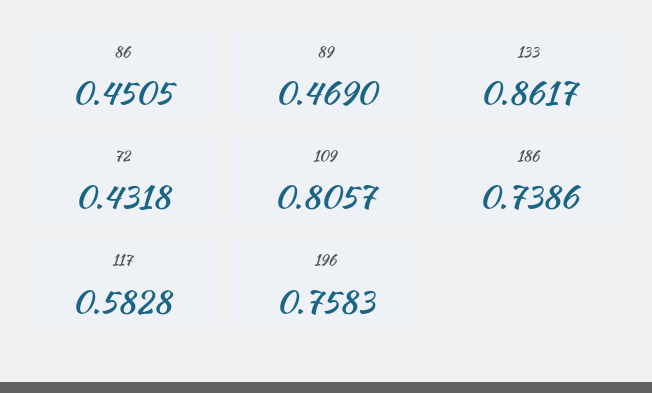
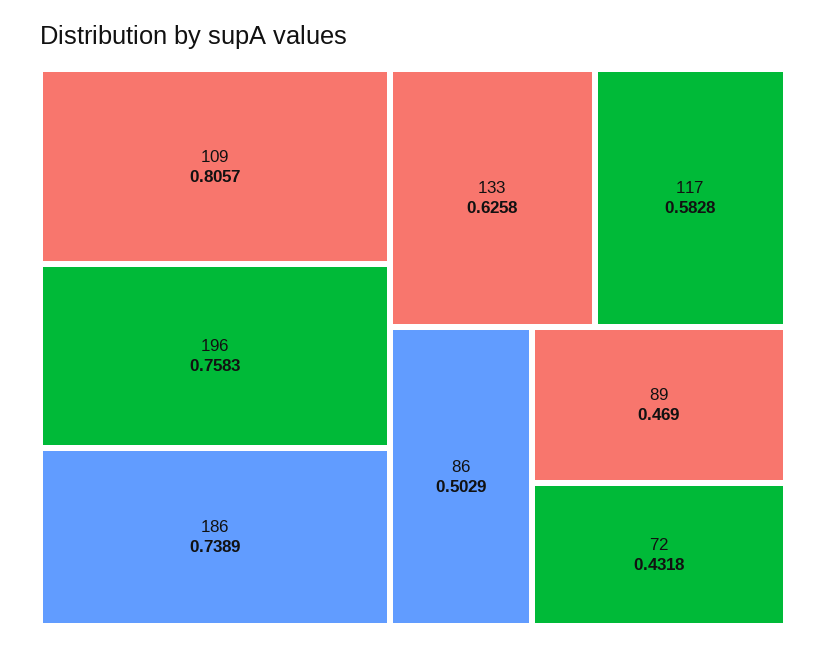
86: 0.4505 -> 0.5029
133: 0.8617 -> 0.6258
186: 0.7386 -> 0.7389

